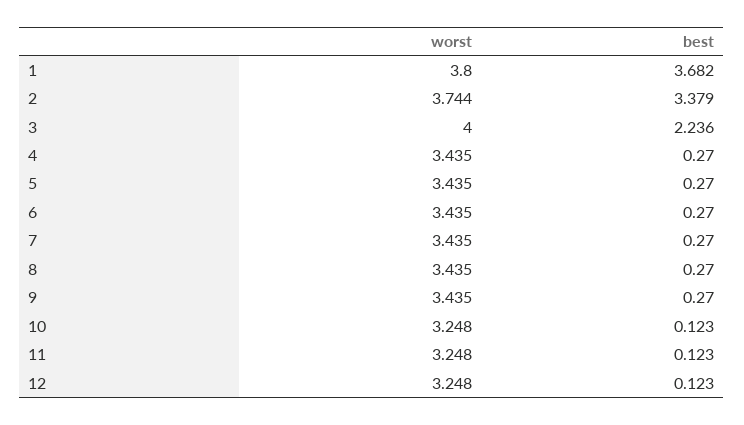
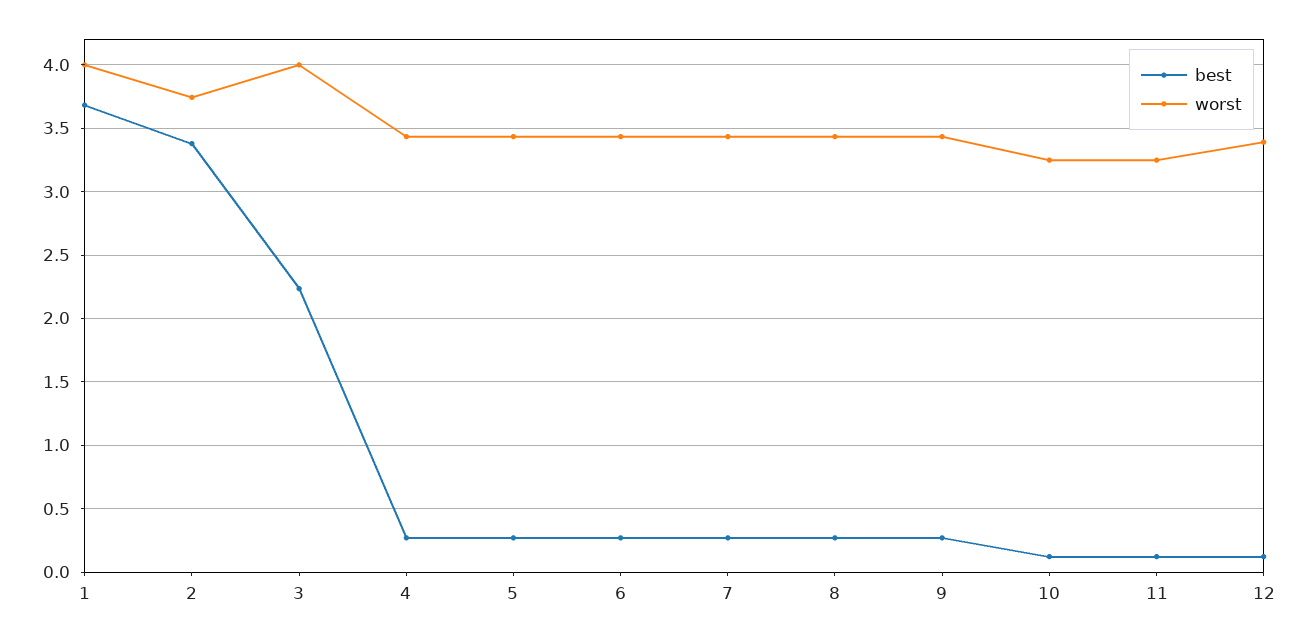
worst, 1: 3.8 -> 4
worst, 12: 3.248 -> 3.4

